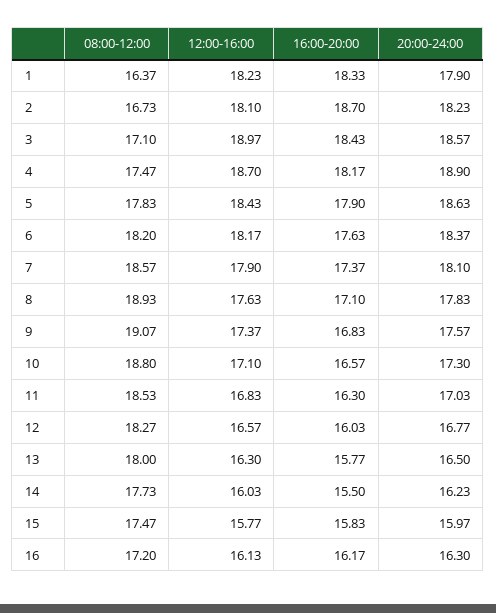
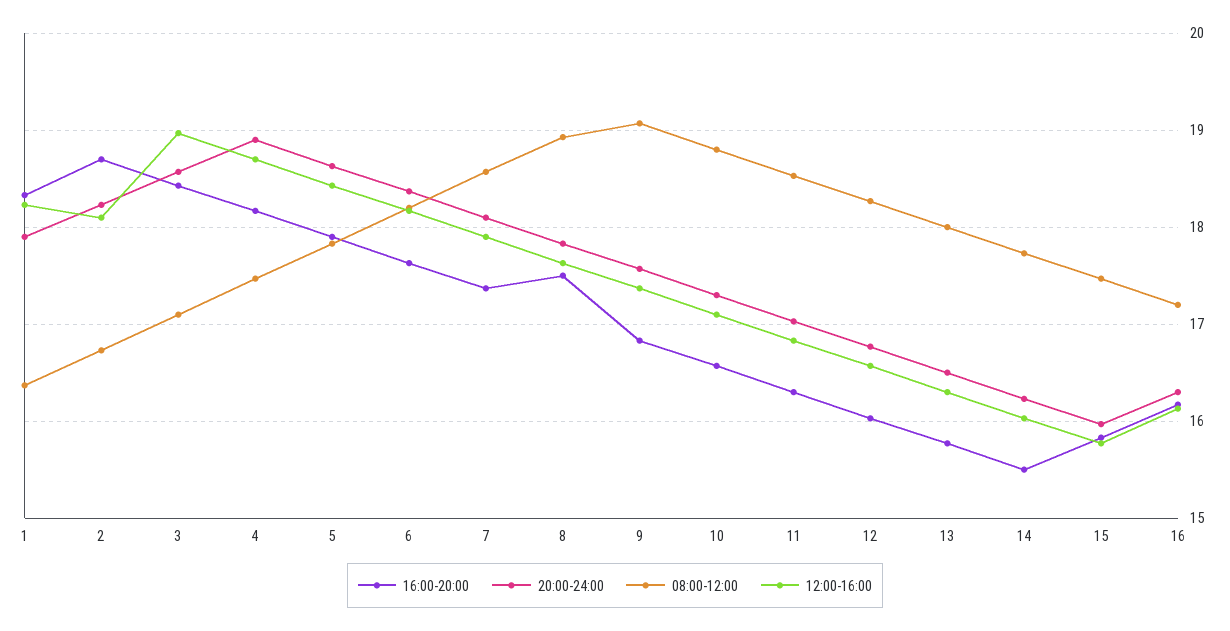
16:00-20:00, 8: 17.1 -> 17.5

